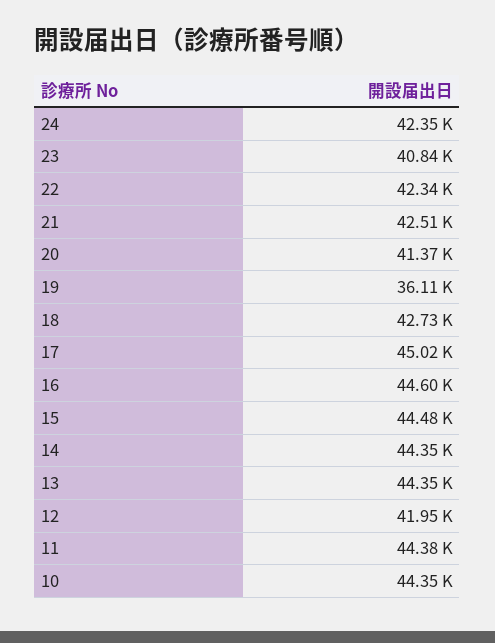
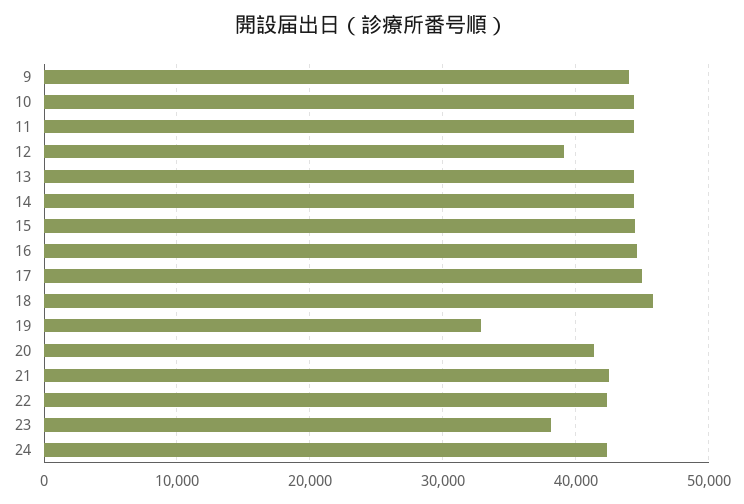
23: 40840 -> 38000
19: 36110 -> 33000
18: 42730 -> 46000
12: 41950 -> 39000
9: none -> 44000

